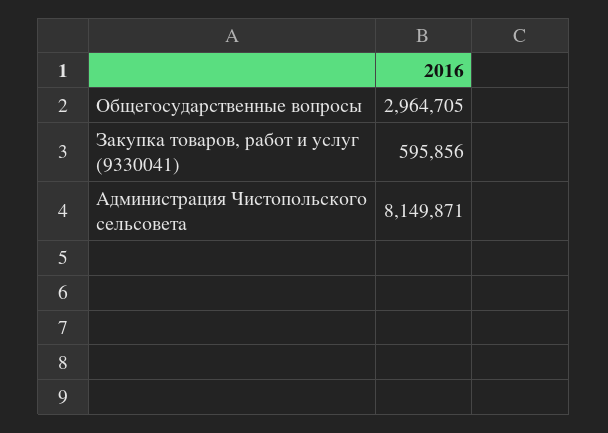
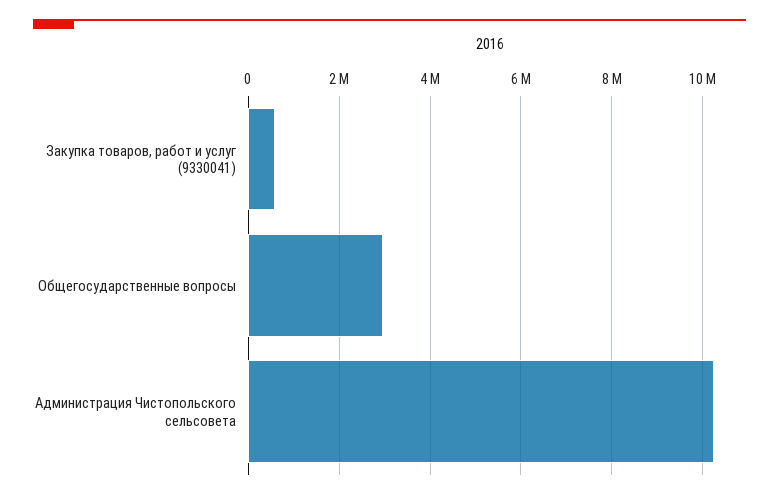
Администрация Чистопольского сельсовета: 8149871 -> 10200000

